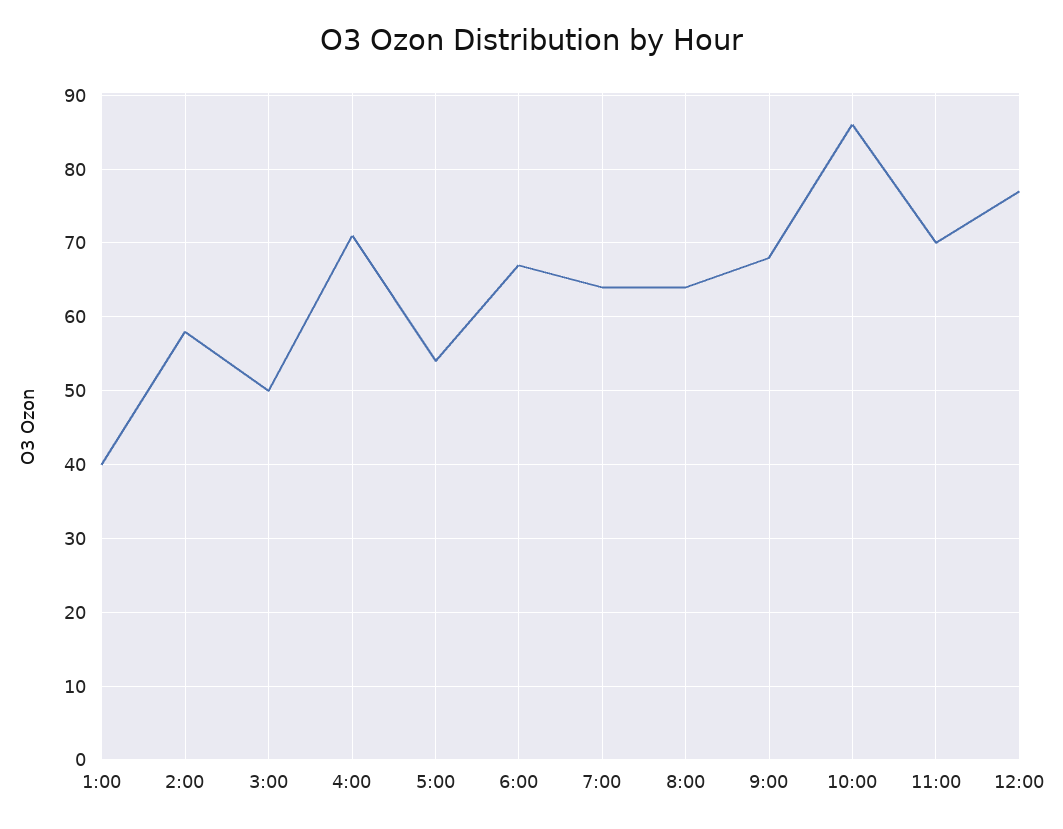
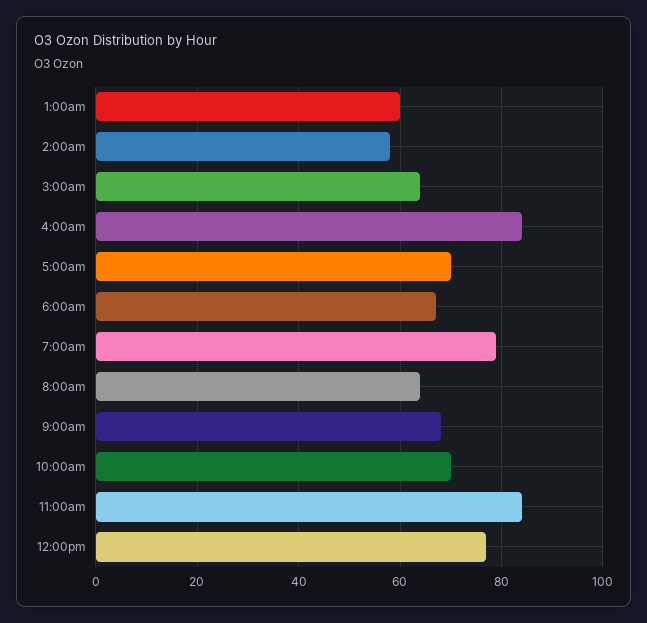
1:00: 40 -> 60
3:00: 50 -> 65
4:00: 71 -> 85
5:00: 54 -> 70
7:00: 64 -> 80
10:00: 86 -> 70
11:00: 70 -> 85

